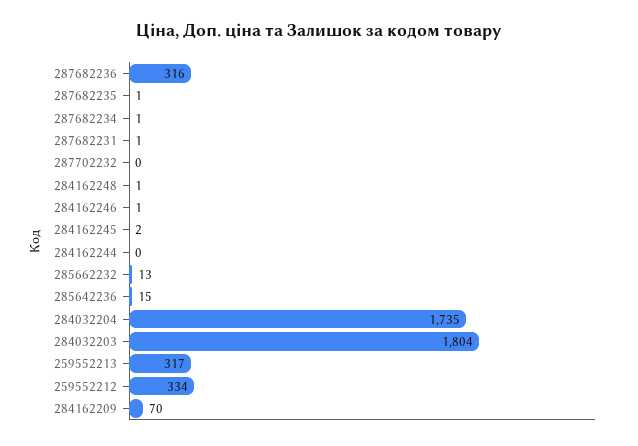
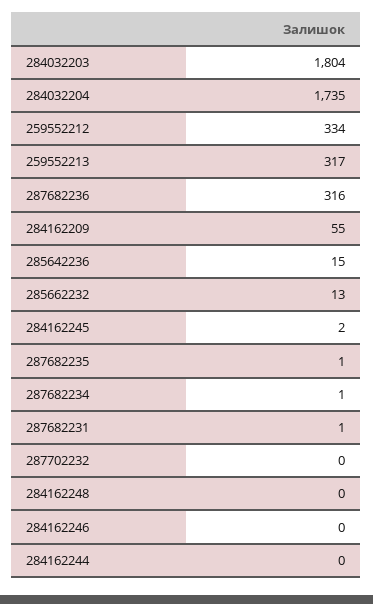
284162248: 1 -> 0
284162246: 1 -> 0
284162209: 70 -> 55

